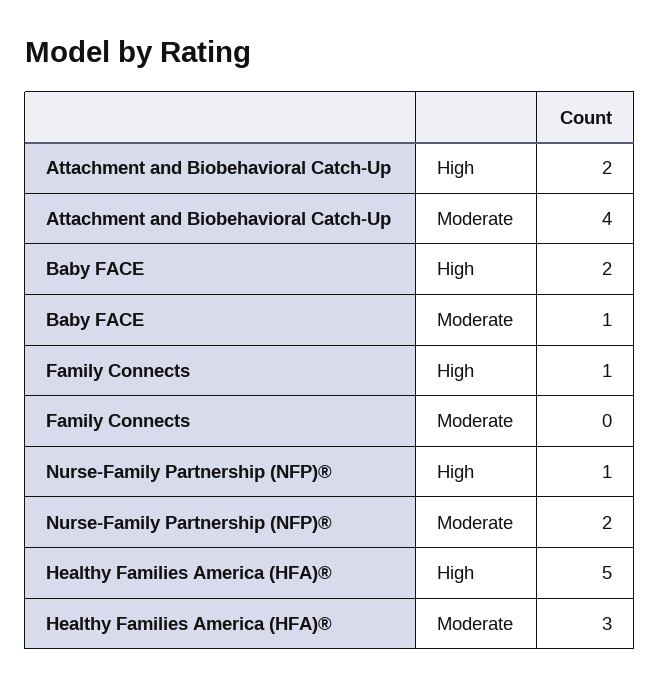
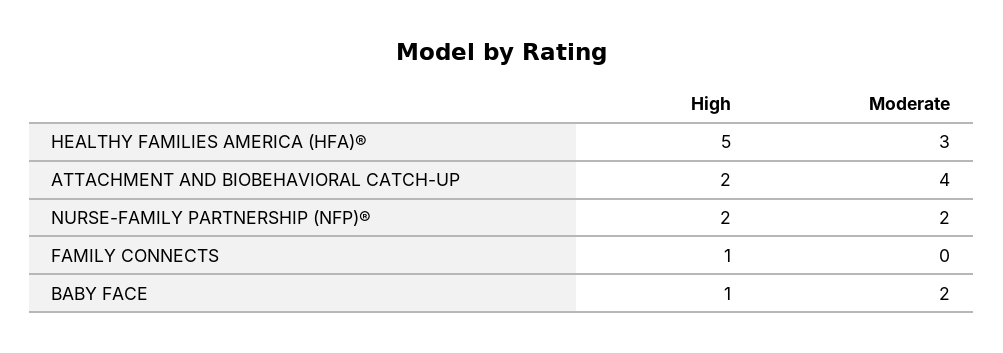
Baby FACE, High: 2 -> 1
Baby FACE, Moderate: 1 -> 2
Nurse-Family Partnership (NFP)®, High: 1 -> 2

